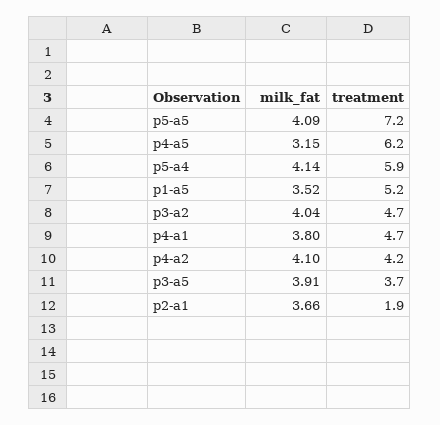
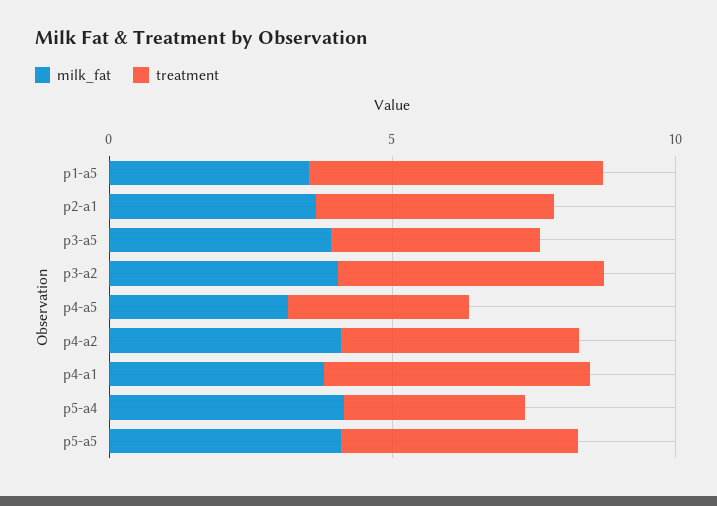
treatment, p5-a5: 7.2 -> 4
treatment, p4-a5: 6.2 -> 3
treatment, p5-a4: 5.9 -> 3
treatment, p2-a1: 1.9 -> 4

